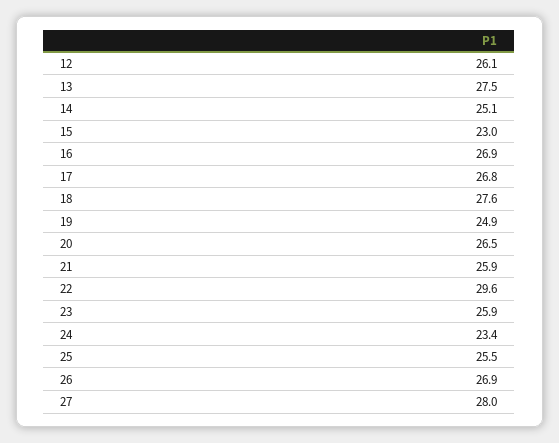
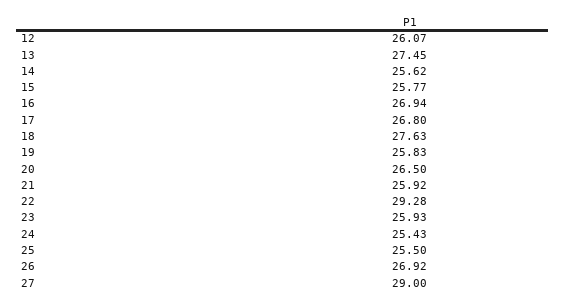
14: 25.1 -> 25.62
15: 23 -> 25.77
19: 24.9 -> 25.83
22: 29.6 -> 29.28
24: 23.4 -> 25.43
27: 28 -> 29

